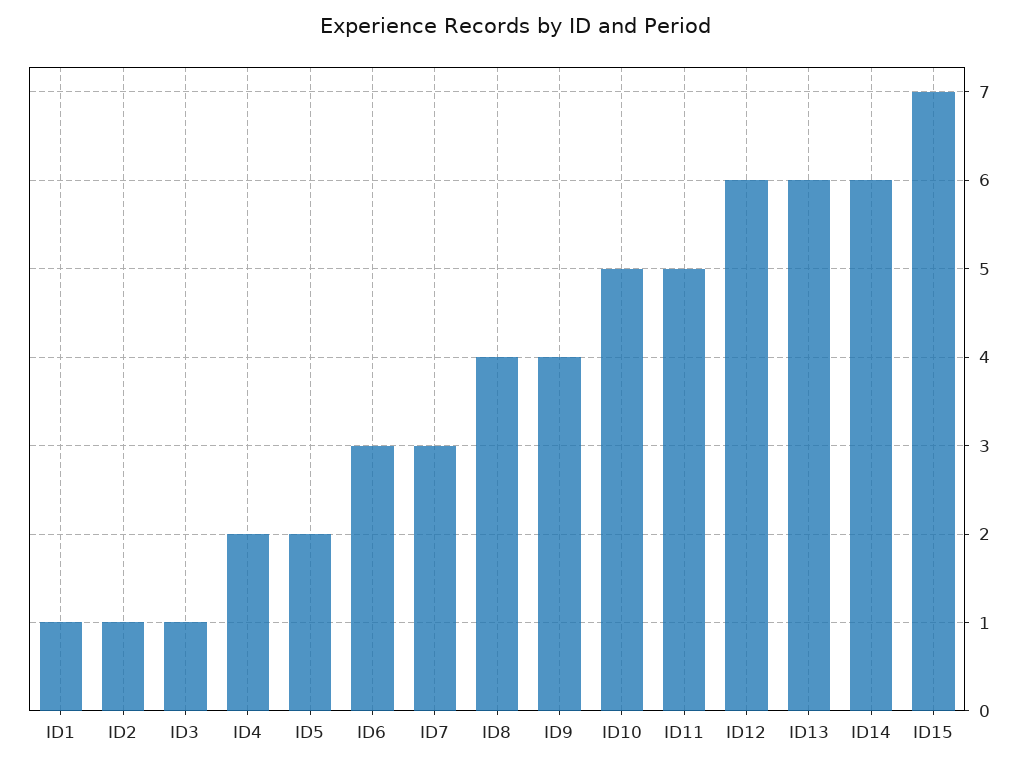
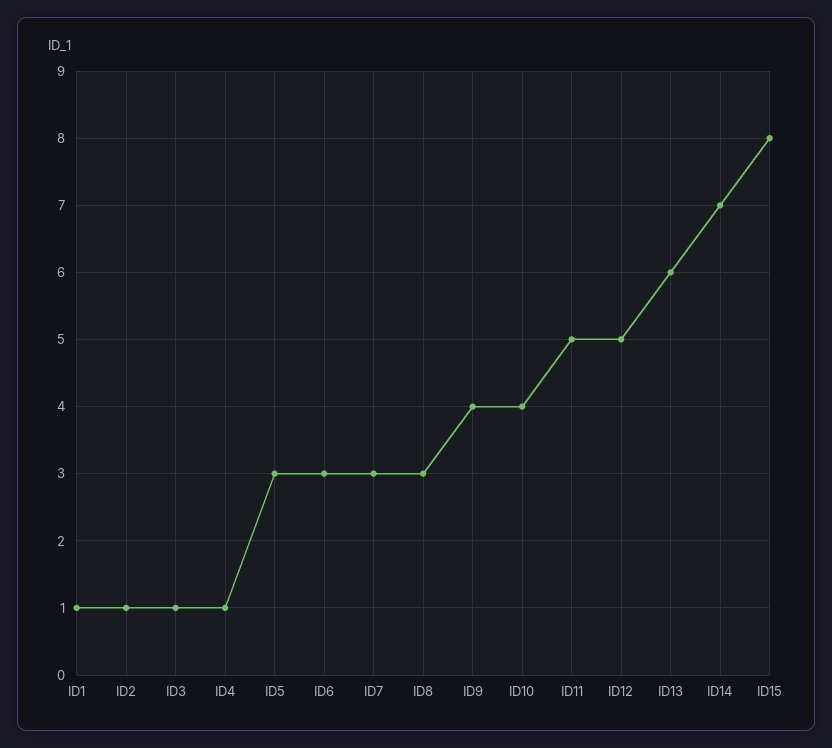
ID4: 2 -> 1
ID5: 2 -> 3
ID8: 4 -> 3
ID10: 5 -> 4
ID12: 6 -> 5
ID14: 6 -> 7
ID15: 7 -> 8

